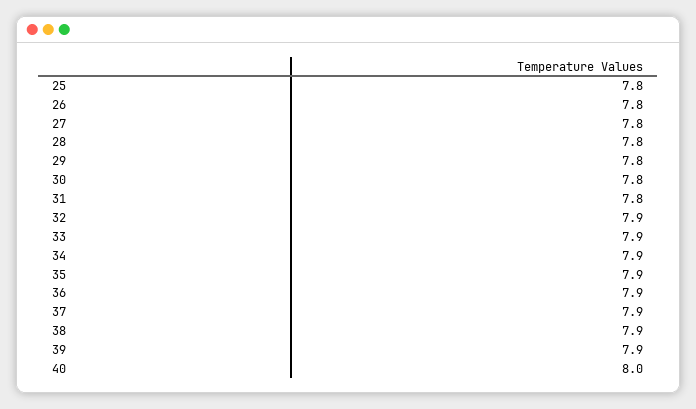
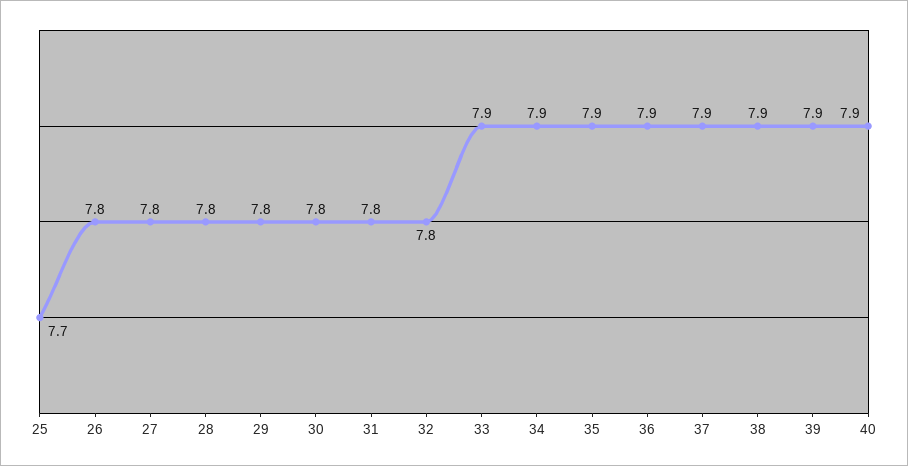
25: 7.8 -> 7.7
32: 7.9 -> 7.8
40: 8 -> 7.9

